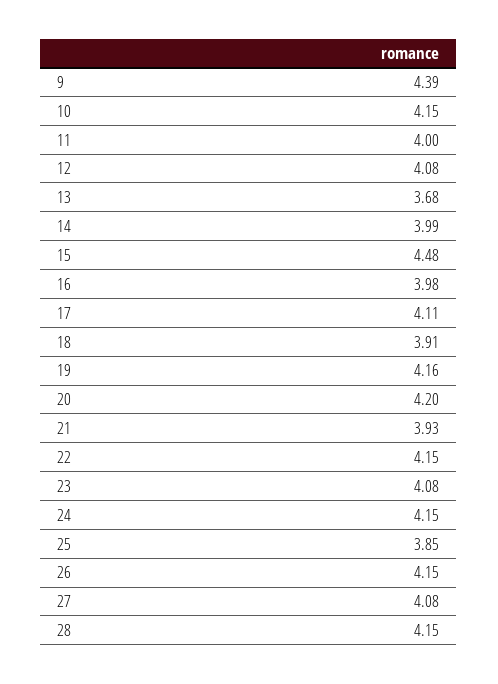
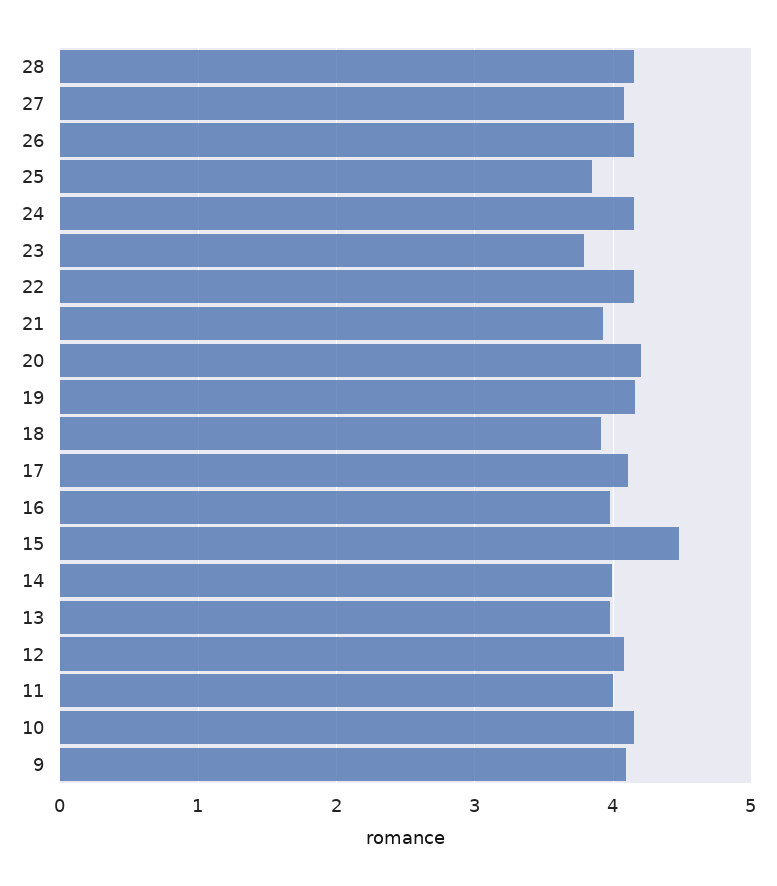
9: 4.39 -> 4.1
13: 3.68 -> 4
23: 4.08 -> 3.8

